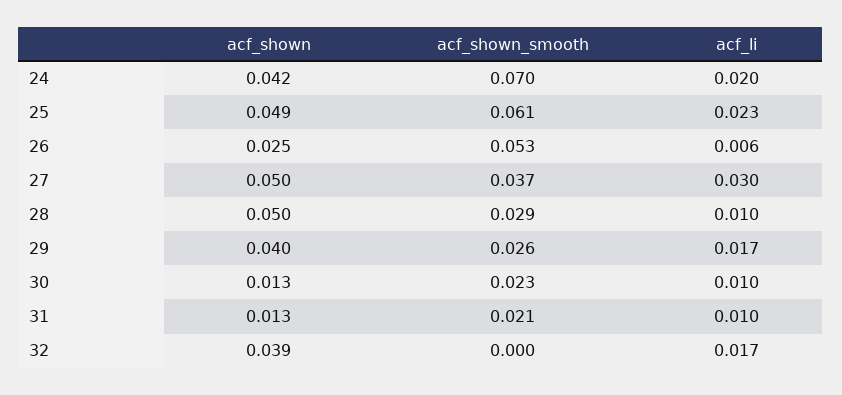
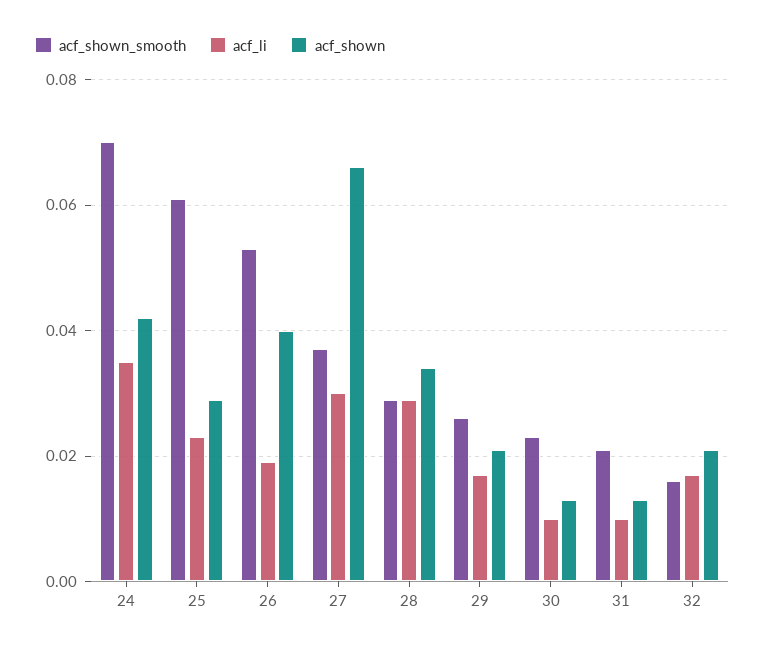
acf_li, 24: 0.02 -> 0.035
acf_shown, 25: 0.049 -> 0.03
acf_shown, 26: 0.025 -> 0.04
acf_li, 26: 0.006 -> 0.02
acf_shown, 27: 0.05 -> 0.065
acf_shown, 28: 0.05 -> 0.035
acf_li, 28: 0.01 -> 0.03
acf_shown, 29: 0.04 -> 0.02
acf_shown, 32: 0.039 -> 0.02
acf_shown_smooth, 32: 0 -> 0.015

